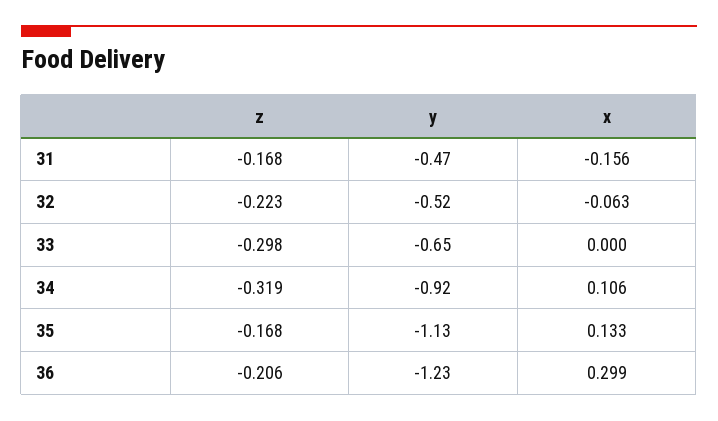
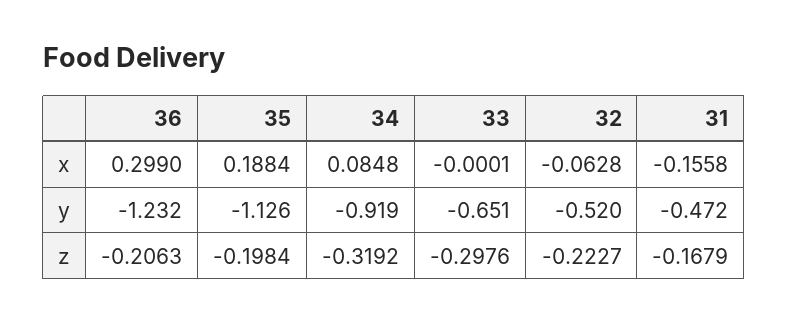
x, 34: 0.106 -> 0.0848
z, 35: -0.168 -> -0.1984
x, 35: 0.133 -> 0.1884

